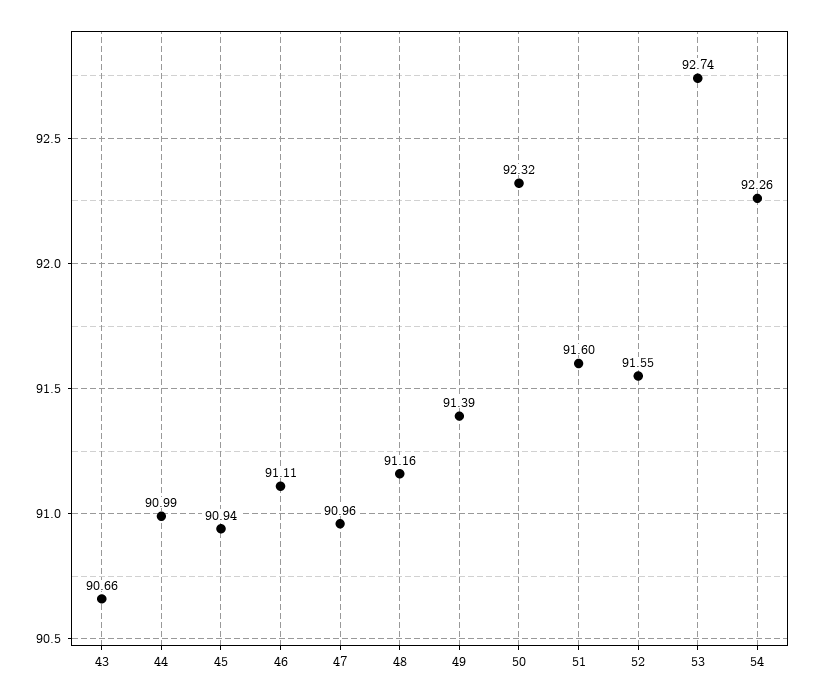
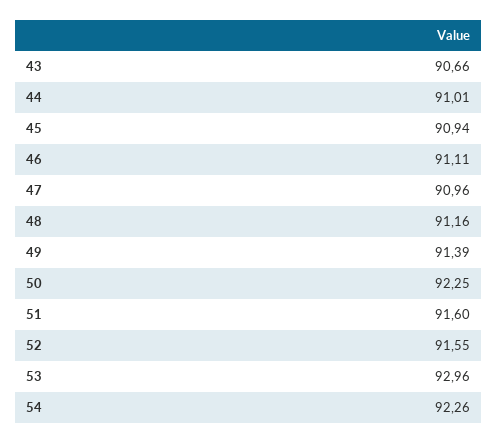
44: 90.99 -> 91.01
50: 92.32 -> 92.25
53: 92.74 -> 92.96

